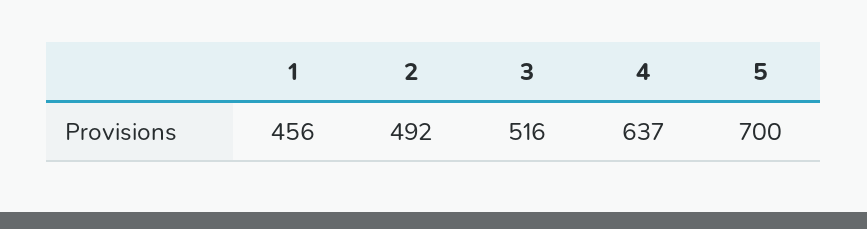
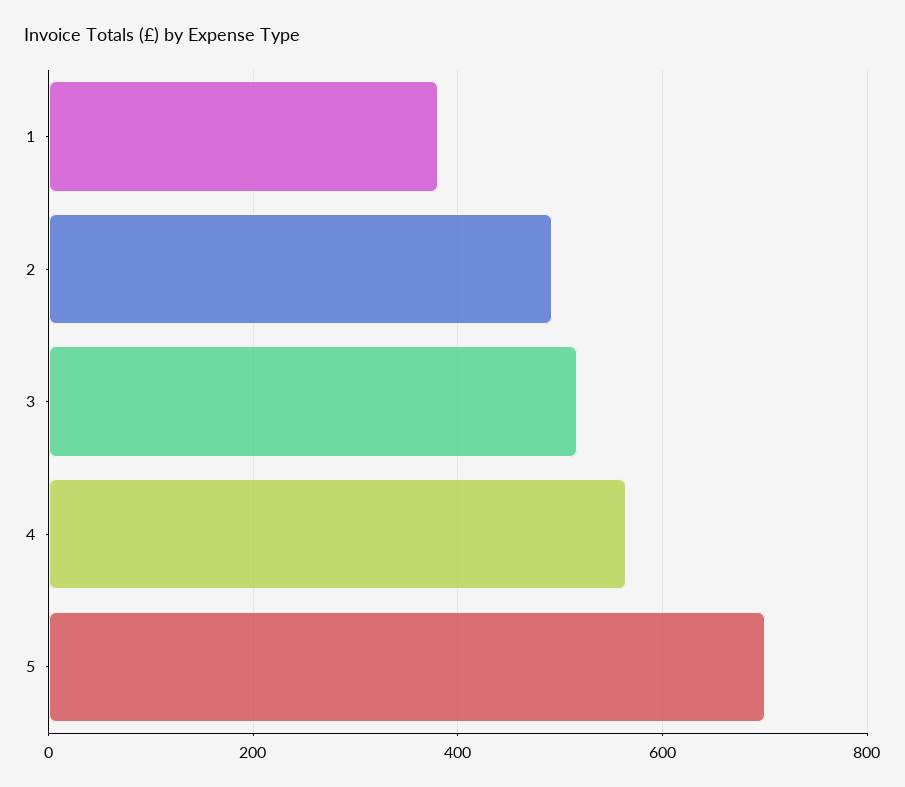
1: 456 -> 380
4: 637 -> 560

